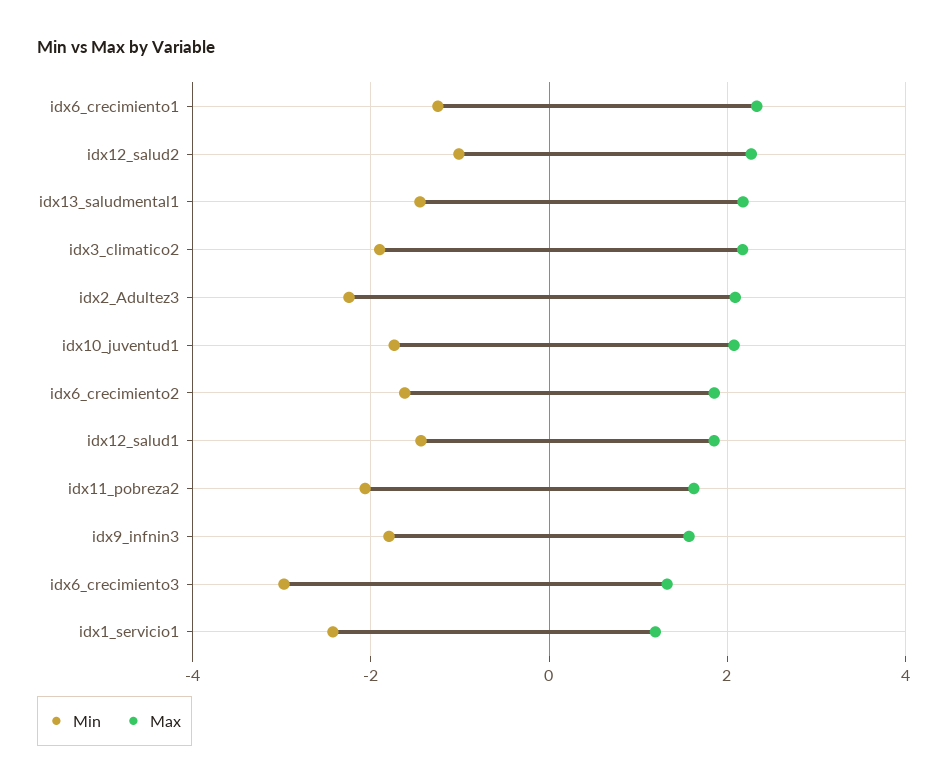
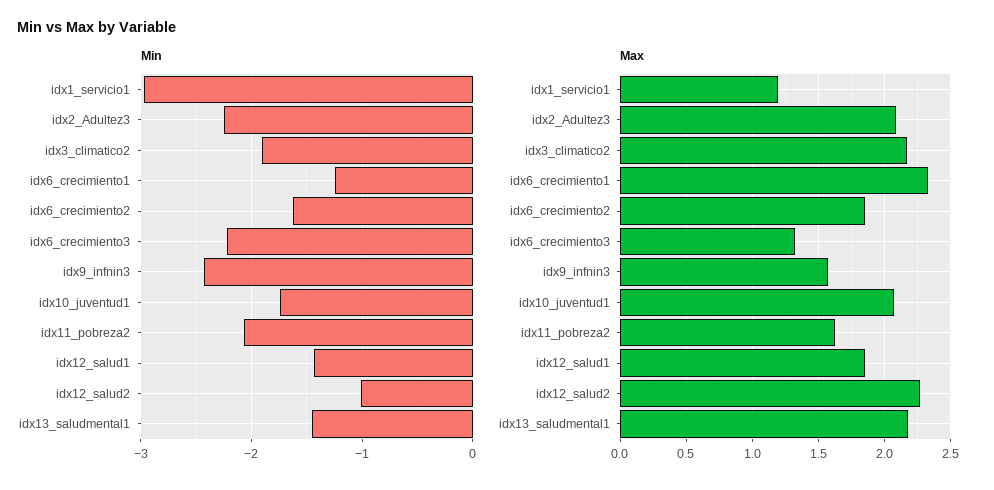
Min, idx9_infnin3: -1.8 -> -2.4
Min, idx6_crecimiento3: -3 -> -2.2
Min, idx1_servicio1: -2.4 -> -3

